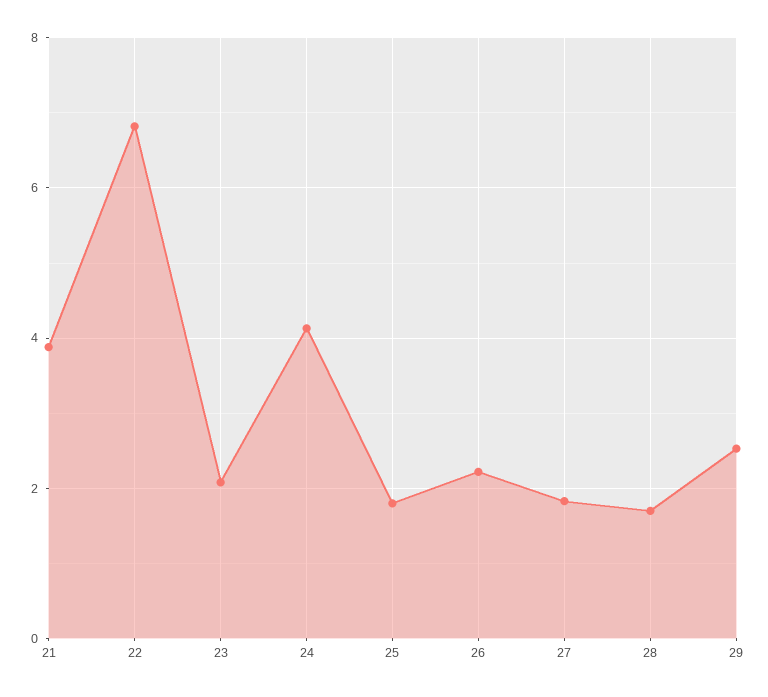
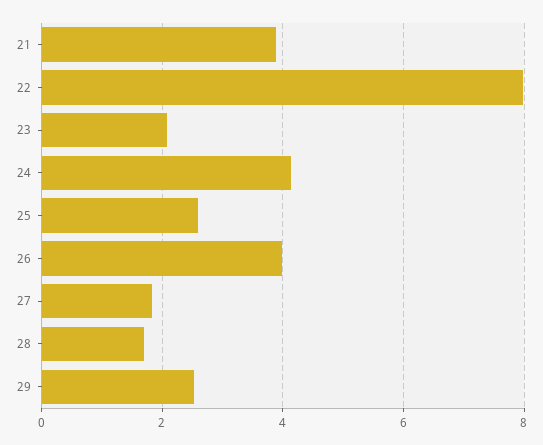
22: 6.8 -> 8
25: 1.8 -> 2.6
26: 2.2 -> 4

